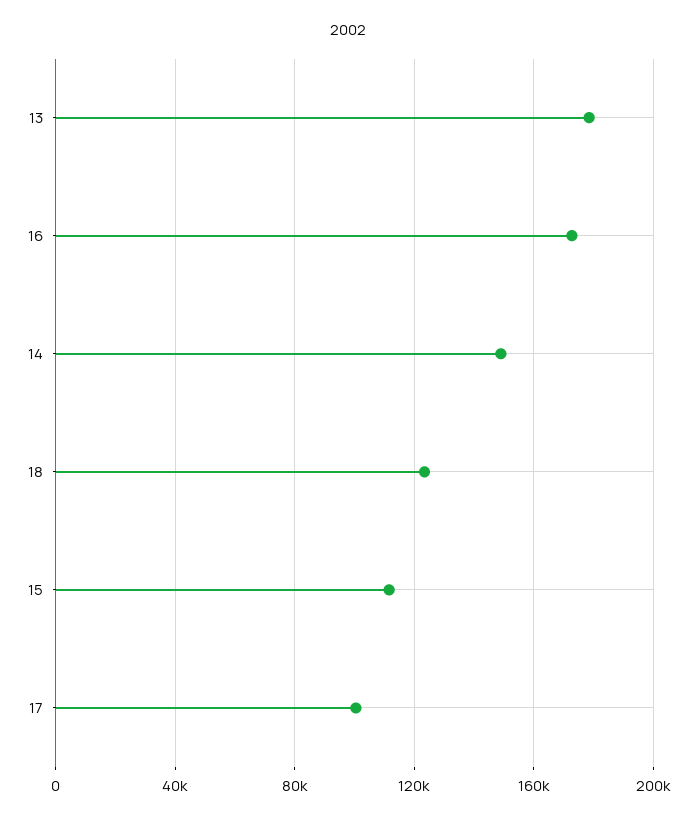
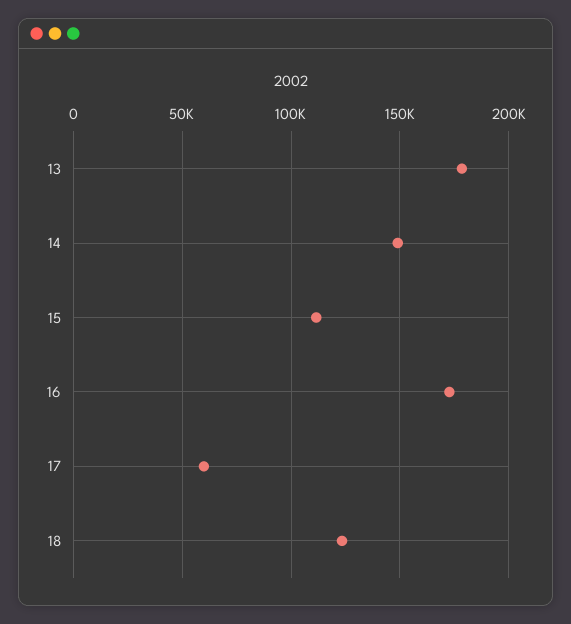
17: 100000 -> 60000

